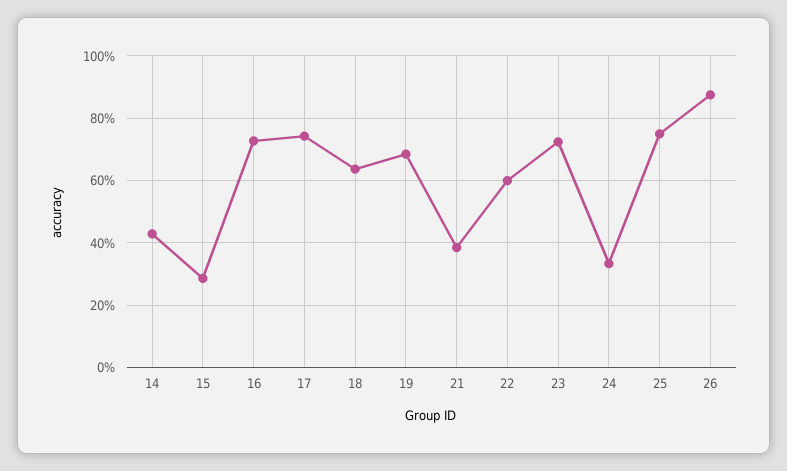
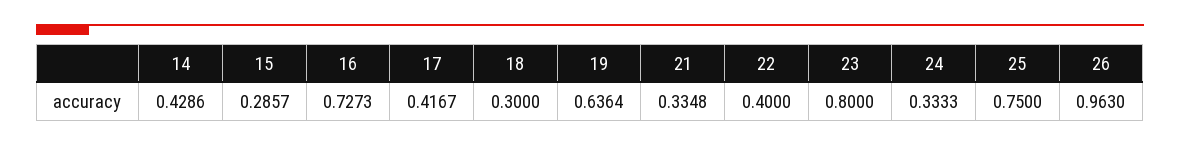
17: 0.74 -> 0.4167
18: 0.64 -> 0.3
19: 0.68 -> 0.6364
21: 0.38 -> 0.3348
22: 0.6 -> 0.4
23: 0.72 -> 0.8
26: 0.88 -> 0.963

